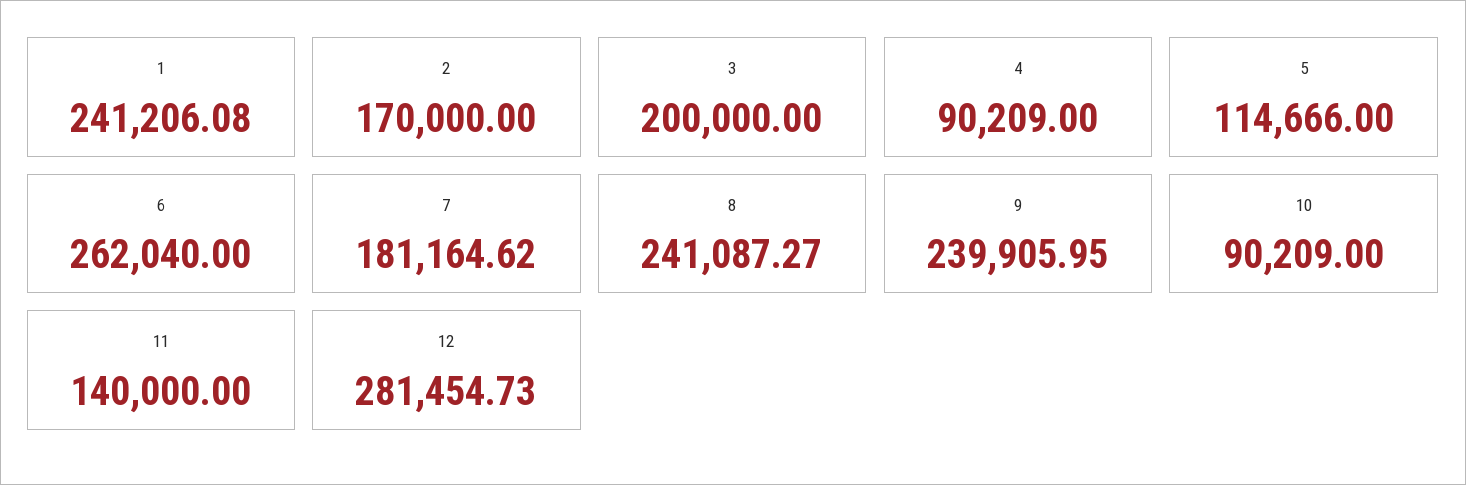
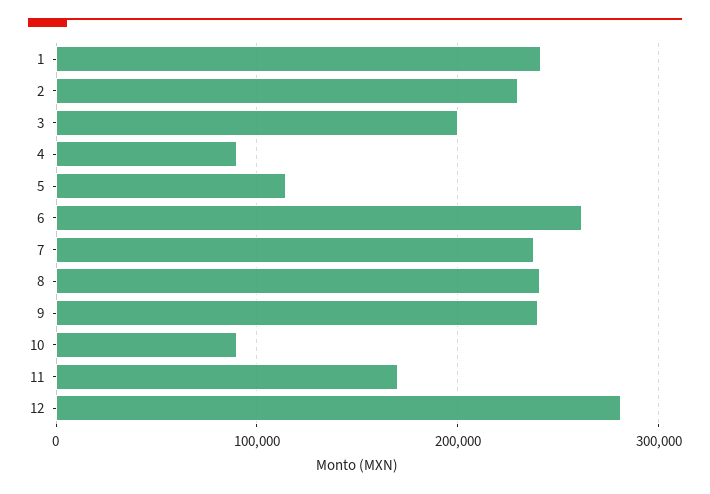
2: 170000 -> 230000
7: 181164.62 -> 240000
11: 140000 -> 170000

